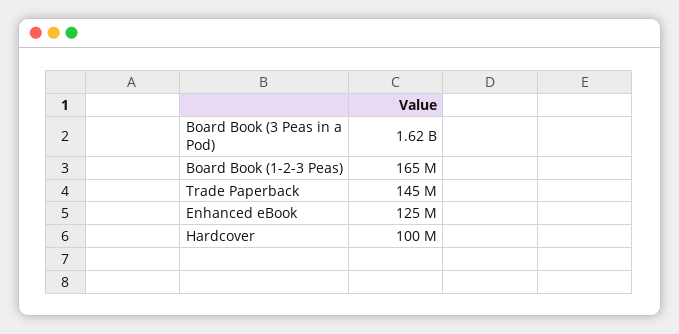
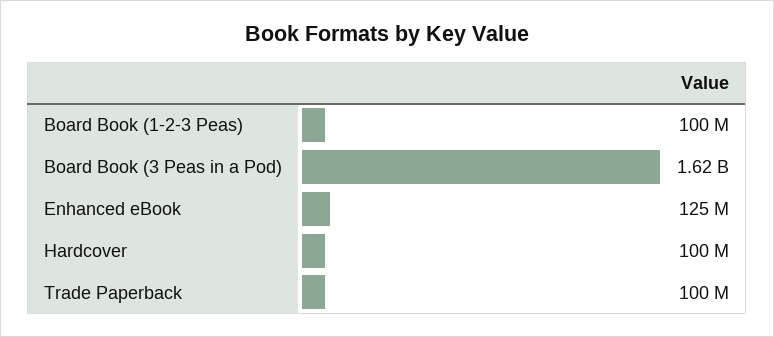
Board Book (1-2-3 Peas): 165000000 -> 100000000
Trade Paperback: 145000000 -> 100000000

